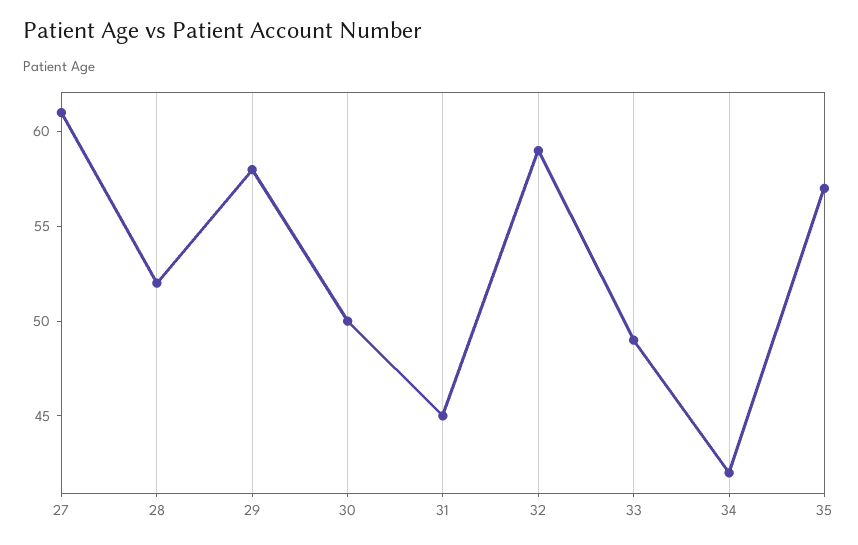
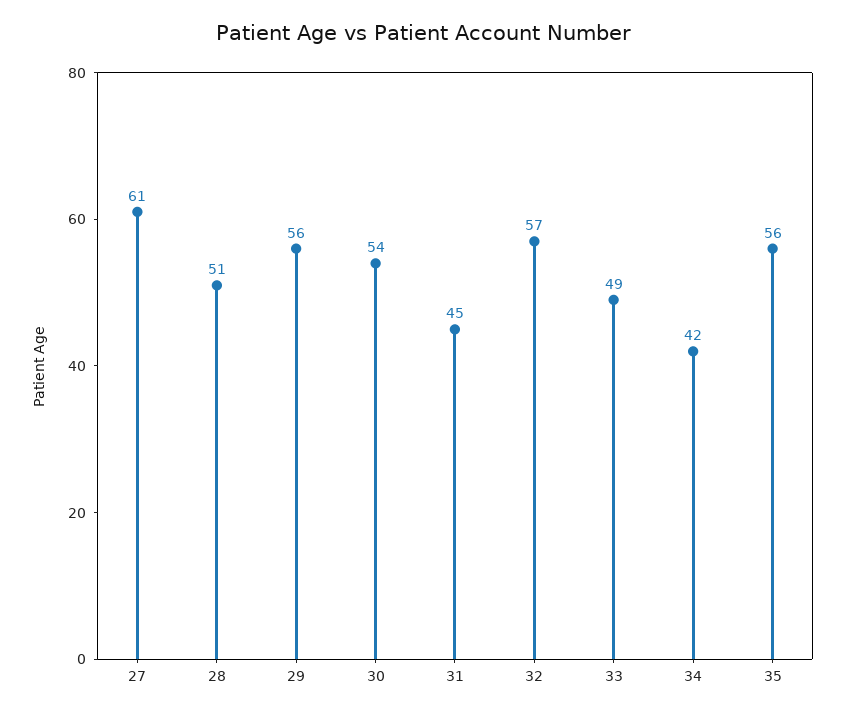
28: 52 -> 51
29: 58 -> 56
30: 50 -> 54
32: 59 -> 57
35: 57 -> 56

